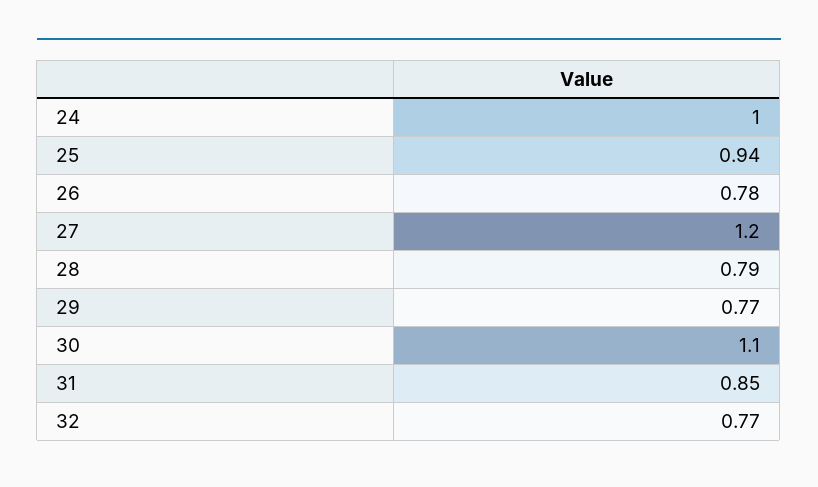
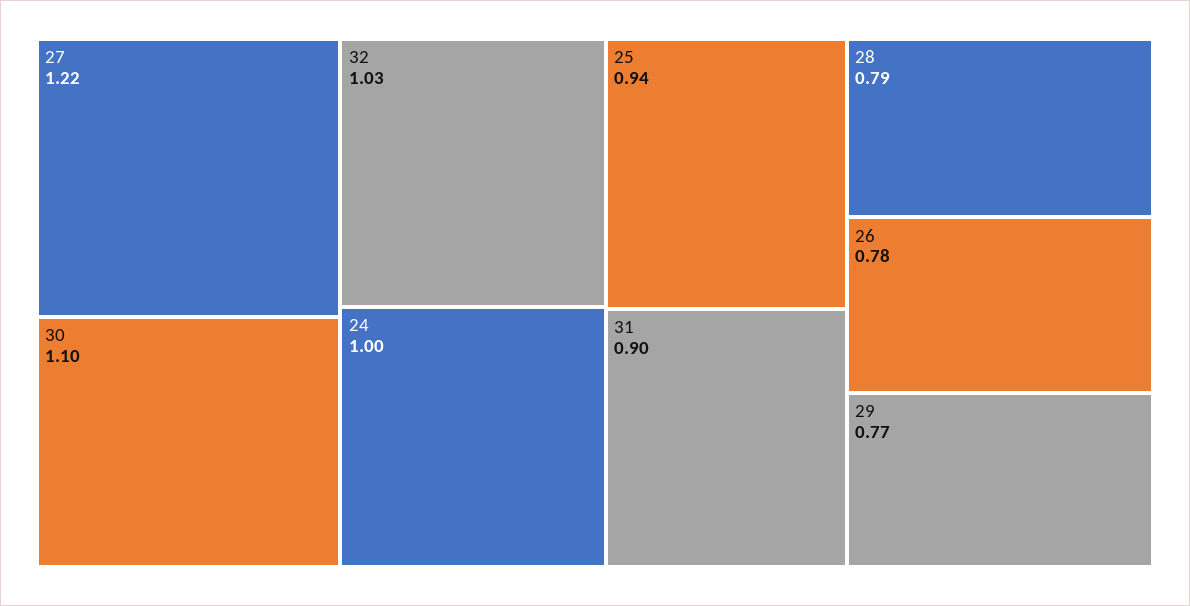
27: 1.2 -> 1.22
31: 0.85 -> 0.9
32: 0.77 -> 1.03

